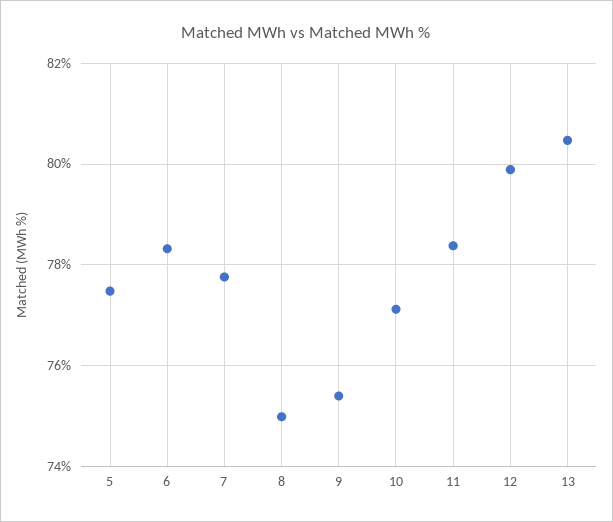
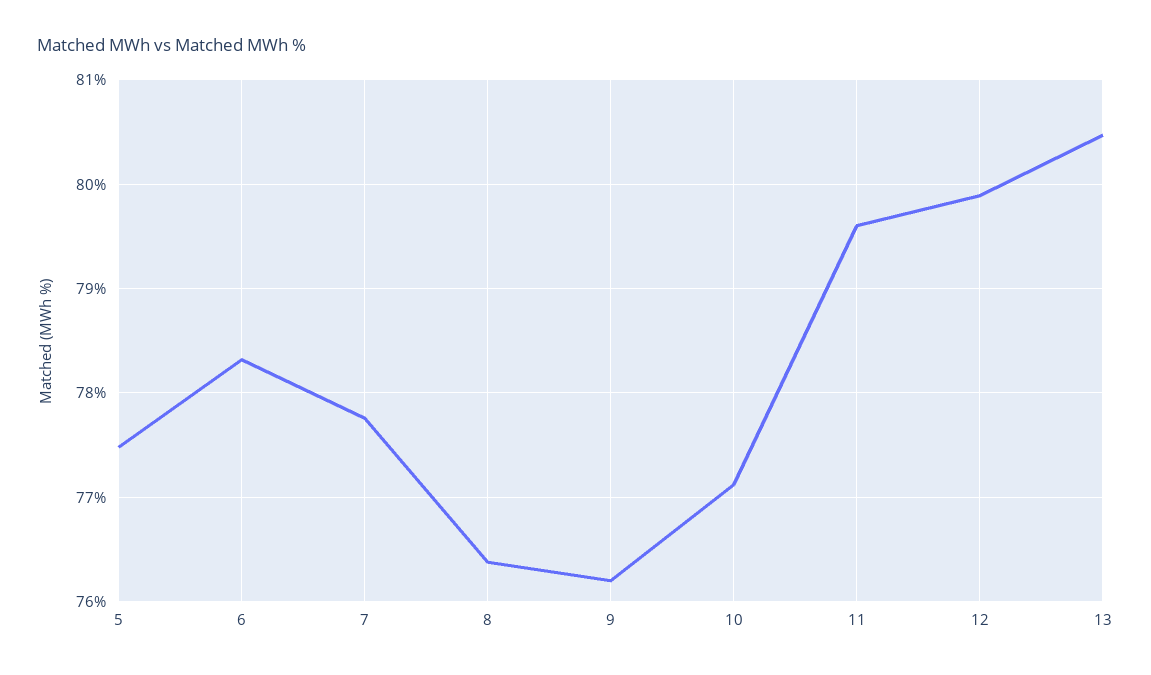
8: 75 -> 76.4
9: 75.4 -> 76.2
11: 78.4 -> 79.6

